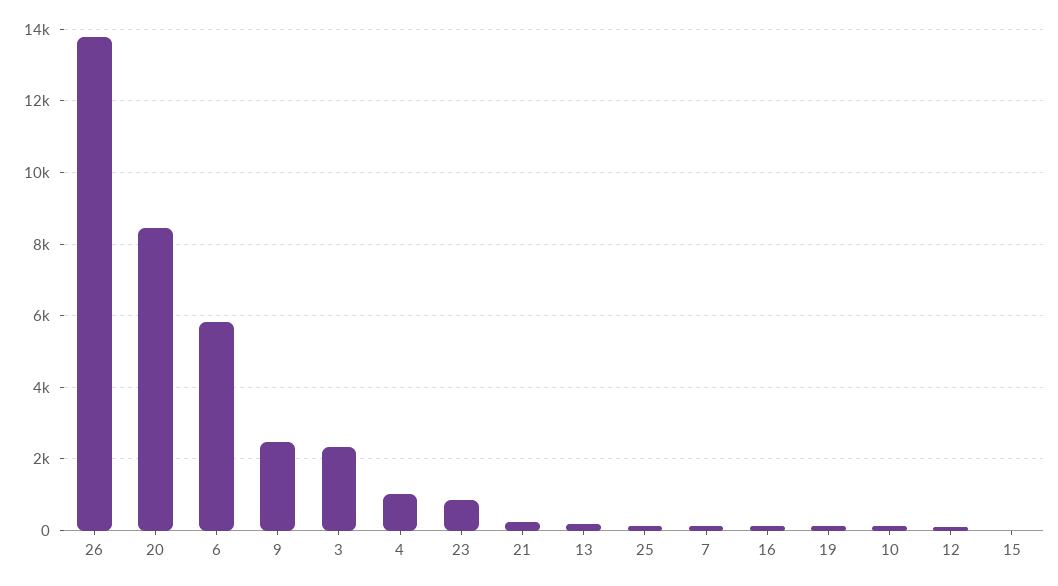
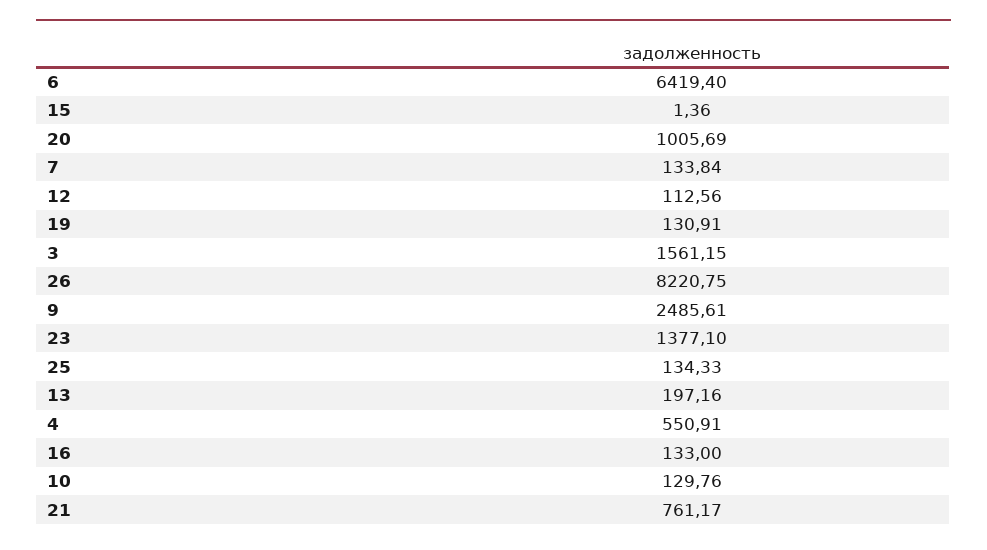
26: 13800 -> 8220.75
20: 8400 -> 1005.69
6: 5800 -> 6419.4
3: 2400 -> 1561.15
4: 1000 -> 550.91
23: 800 -> 1377.1
21: 200 -> 761.17

